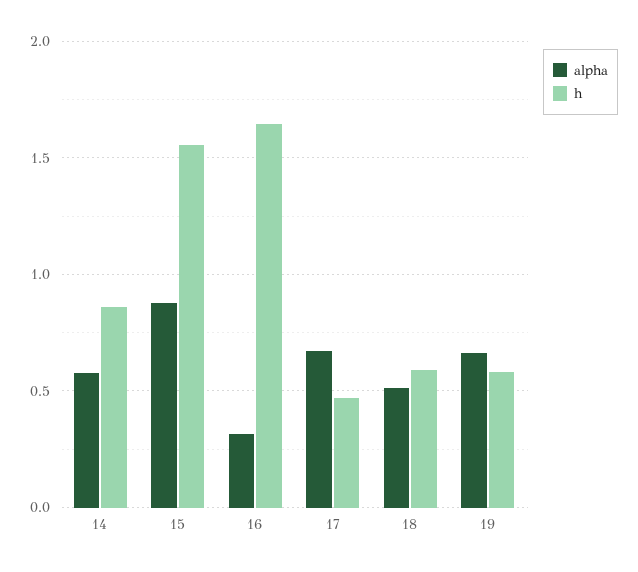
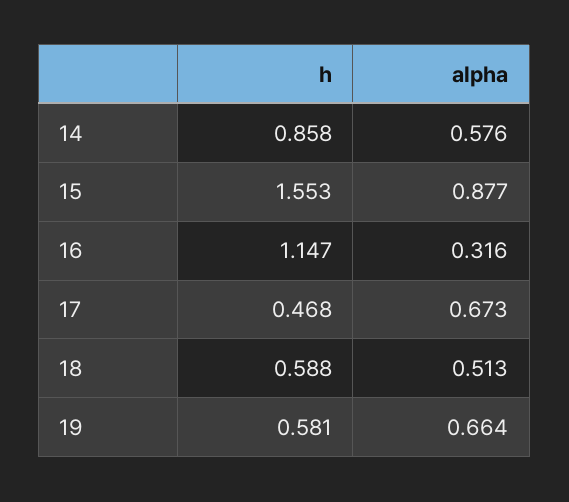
h, 16: 1.65 -> 1.147

